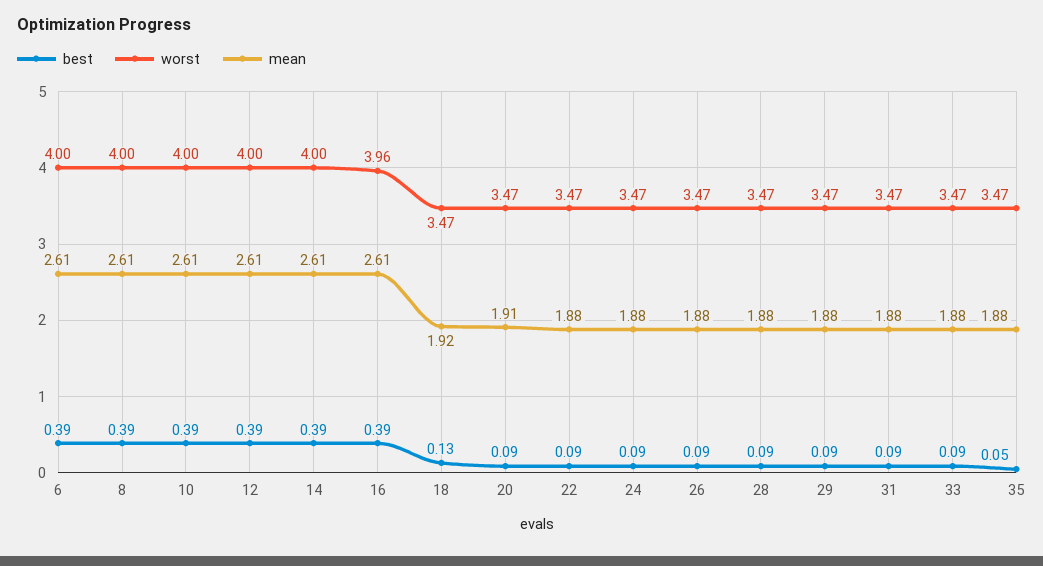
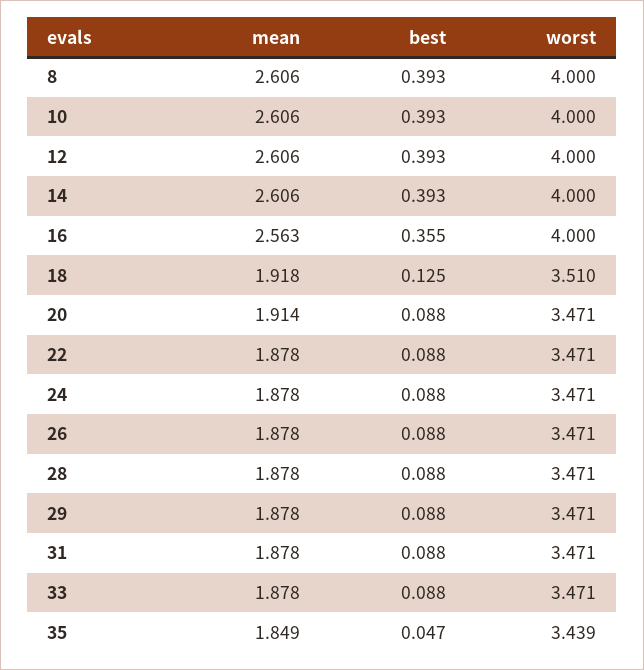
best, 6: 0.39 -> none
worst, 6: 4 -> none
mean, 6: 2.61 -> none
best, 16: 0.39 -> 0.355
worst, 16: 3.96 -> 4
mean, 16: 2.61 -> 2.563
worst, 18: 3.47 -> 3.51
worst, 35: 3.47 -> 3.439
mean, 35: 1.88 -> 1.849

